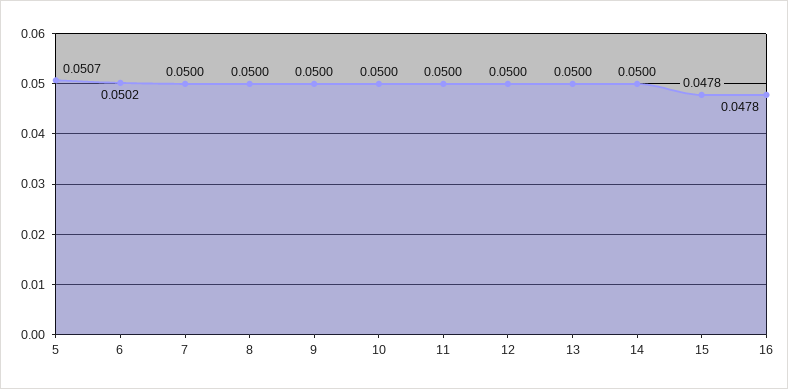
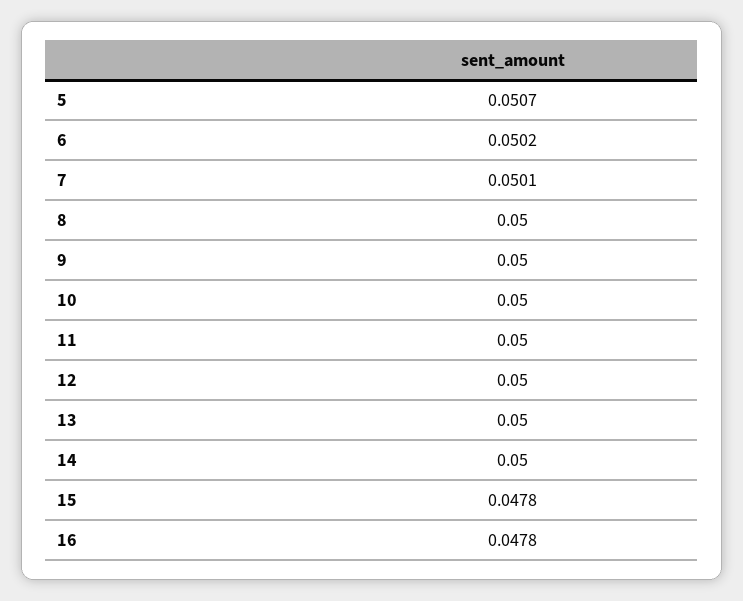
7: 0.05 -> 0.0501

